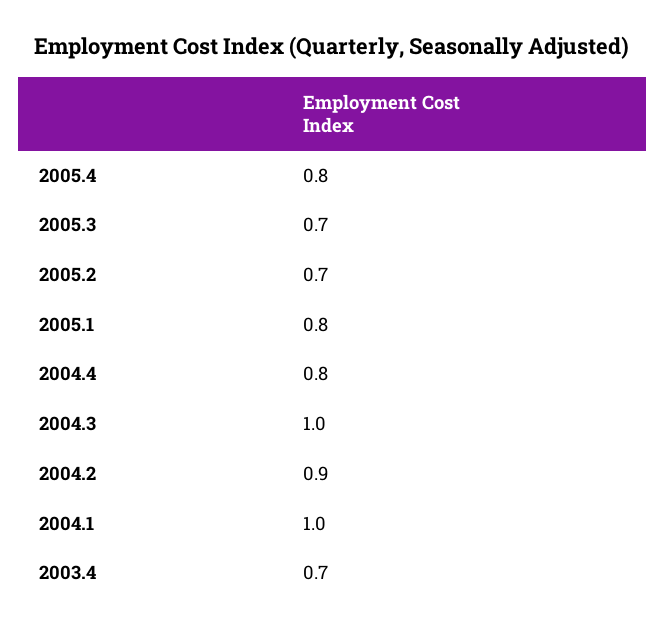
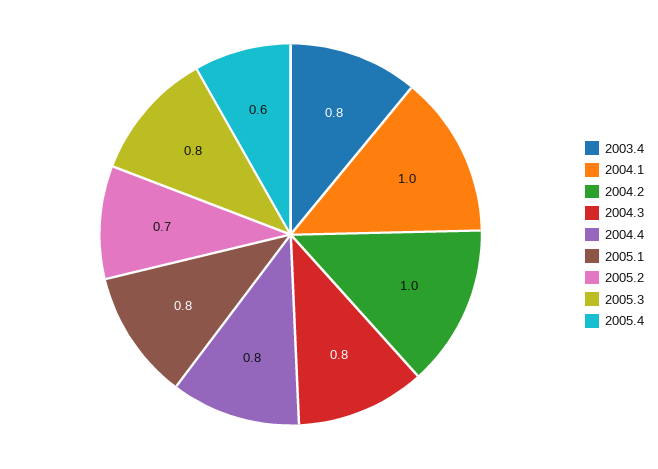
2005.4: 0.8 -> 0.6
2005.3: 0.7 -> 0.8
2004.3: 1 -> 0.8
2004.2: 0.9 -> 1
2003.4: 0.7 -> 0.8

